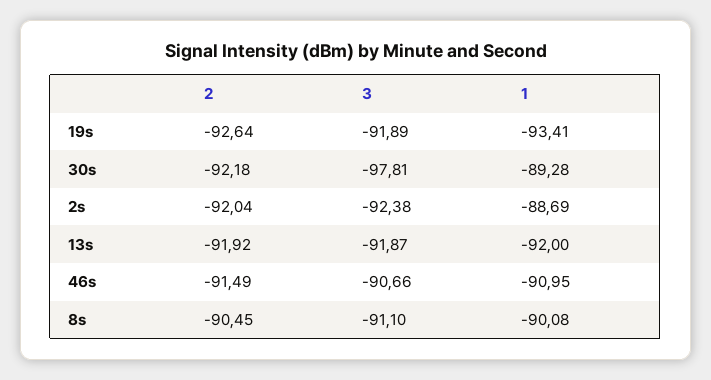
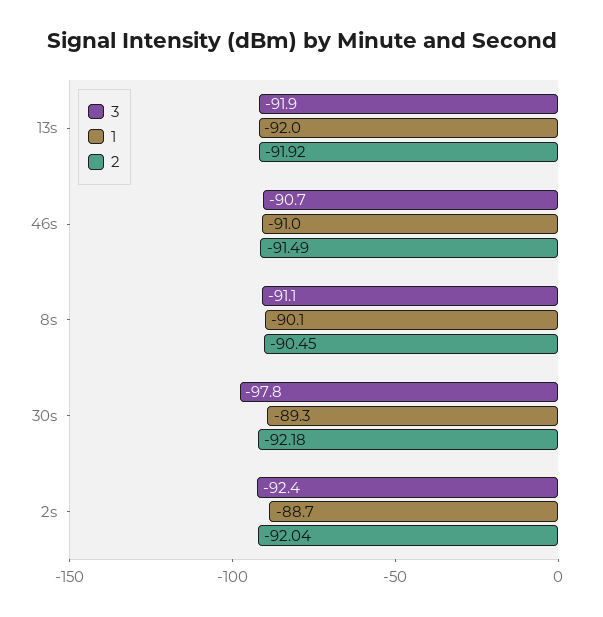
2, 19s: -92.64 -> none
3, 19s: -91.89 -> none
1, 19s: -93.41 -> none

